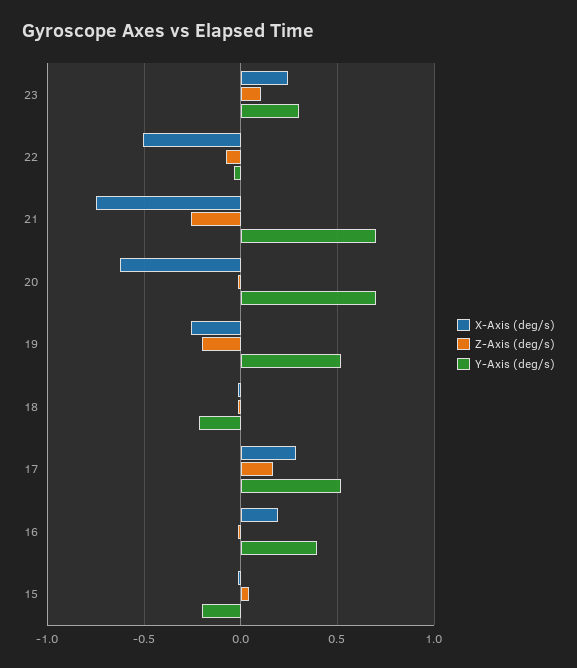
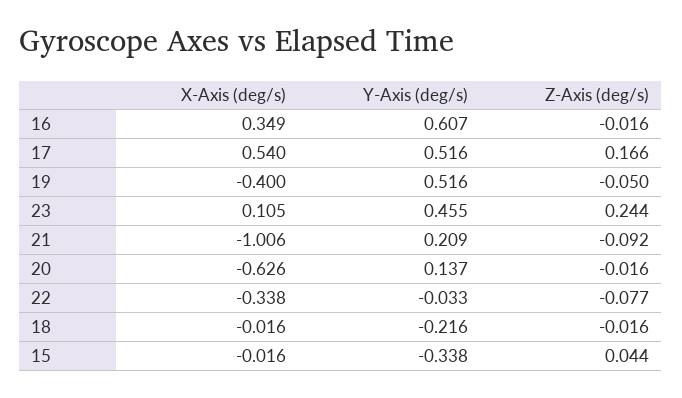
X-Axis (deg/s), 23: 0.25 -> 0.105
Z-Axis (deg/s), 23: 0.1 -> 0.244
Y-Axis (deg/s), 23: 0.3 -> 0.455
X-Axis (deg/s), 22: -0.5 -> -0.338
X-Axis (deg/s), 21: -0.75 -> -1.006
Z-Axis (deg/s), 21: -0.25 -> -0.092
Y-Axis (deg/s), 21: 0.7 -> 0.209
Y-Axis (deg/s), 20: 0.7 -> 0.137
X-Axis (deg/s), 19: -0.25 -> -0.4
Z-Axis (deg/s), 19: -0.2 -> -0.05
X-Axis (deg/s), 17: 0.3 -> 0.54
X-Axis (deg/s), 16: 0.2 -> 0.349
Y-Axis (deg/s), 16: 0.4 -> 0.607
Y-Axis (deg/s), 15: -0.2 -> -0.338

